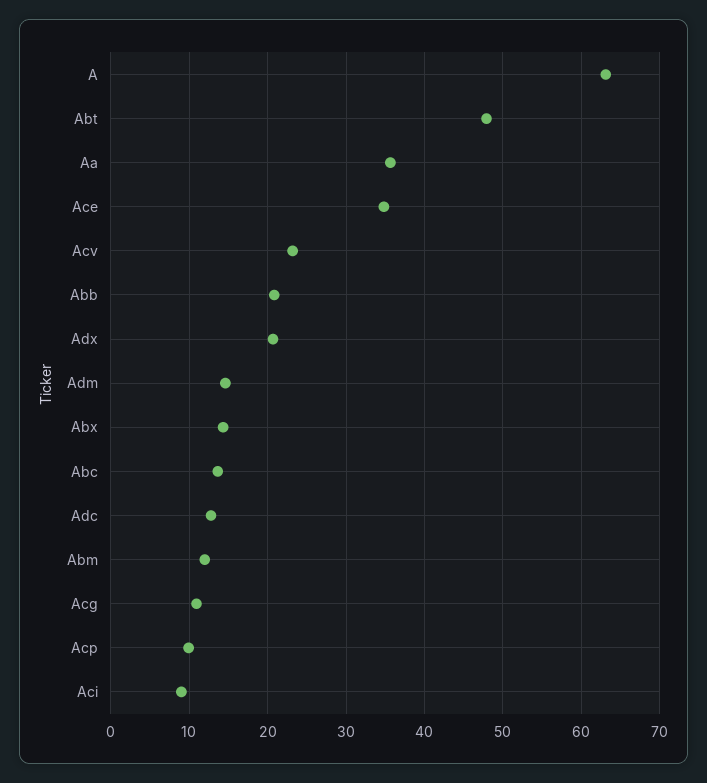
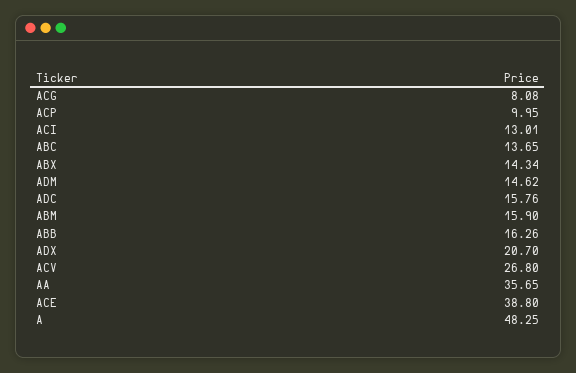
A: 63 -> 48.25
Abt: 48 -> none
Ace: 35 -> 38.8
Acv: 23 -> 26.8
Abb: 21 -> 16.26
Adc: 13 -> 15.76
Abm: 12 -> 15.9
Acg: 11 -> 8.08
Aci: 9 -> 13.01

